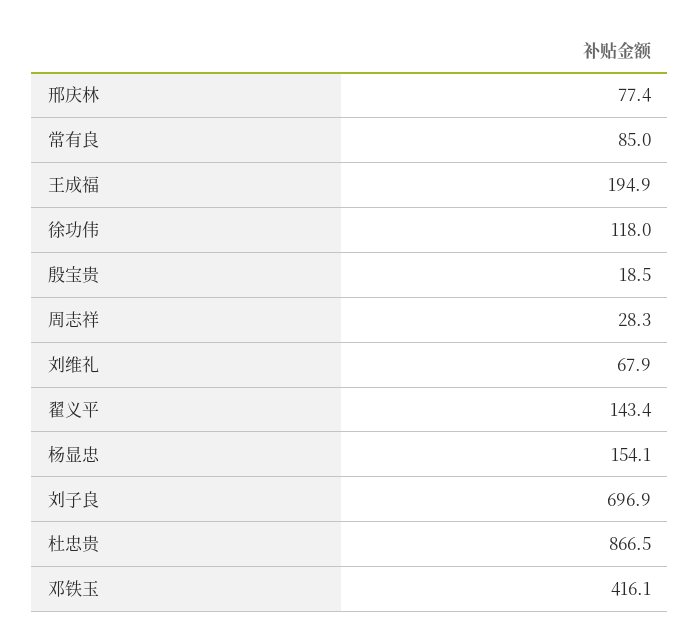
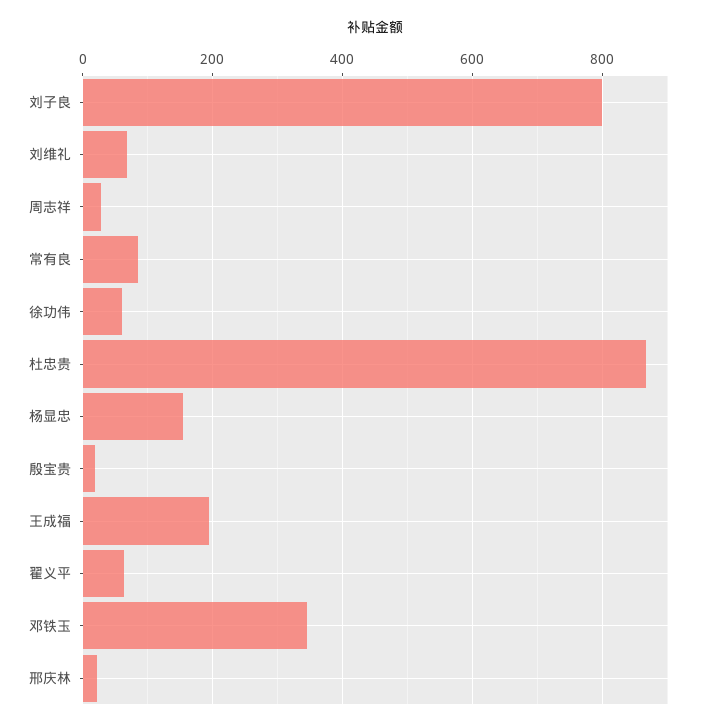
邢庆林: 77.4 -> 20
徐功伟: 118 -> 60
翟义平: 143.4 -> 60
刘子良: 696.9 -> 800
邓铁玉: 416.1 -> 340

